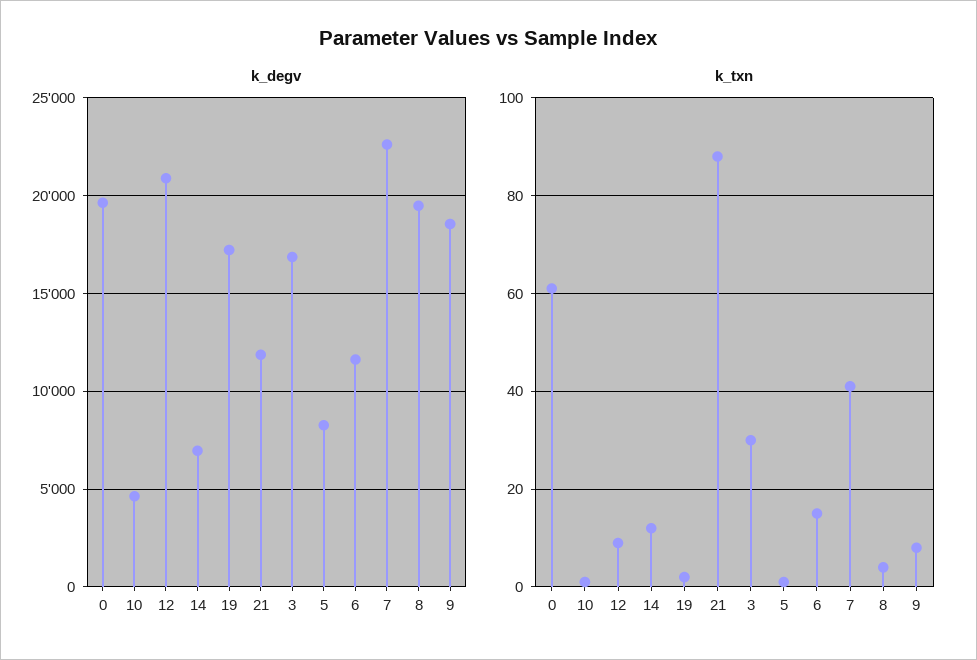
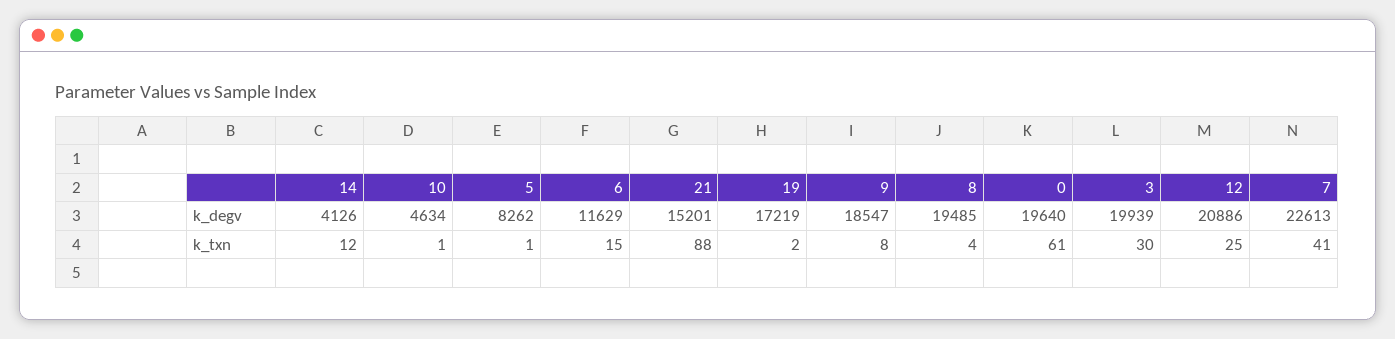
k_degv, 14: 7000 -> 4126
k_degv, 21: 12000 -> 15201
k_degv, 3: 17000 -> 19939
k_txn, 12: 10 -> 25

